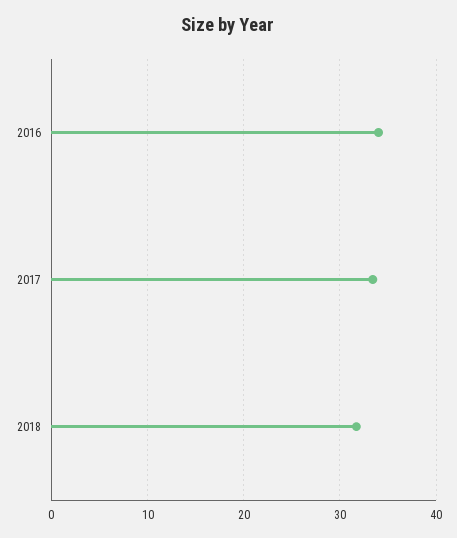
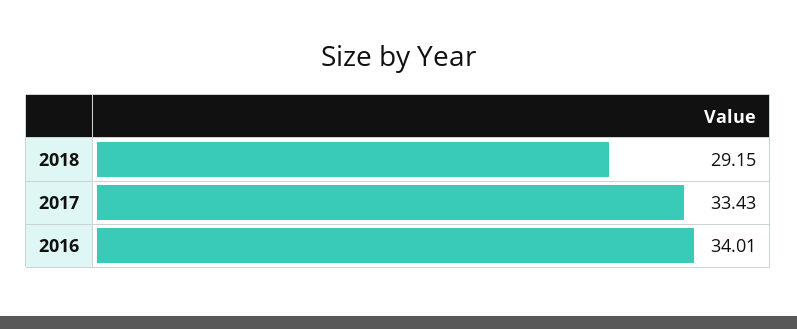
2018: 32 -> 29.15

